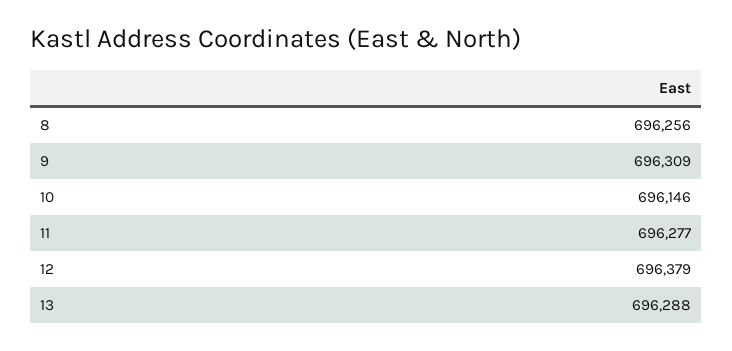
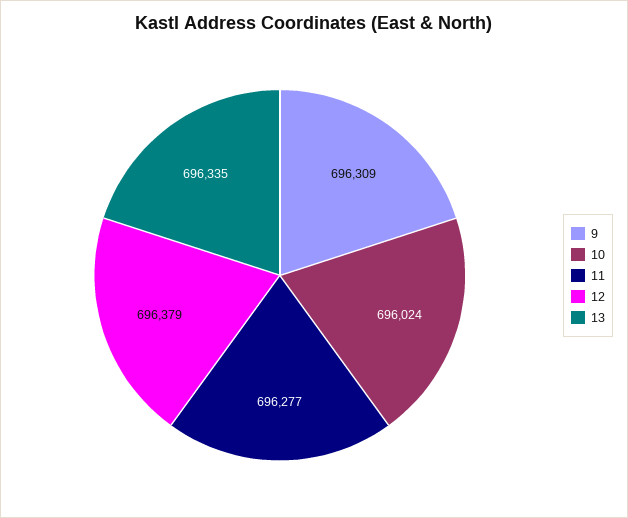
8: 696256 -> none
10: 696146 -> 696024
13: 696288 -> 696335

